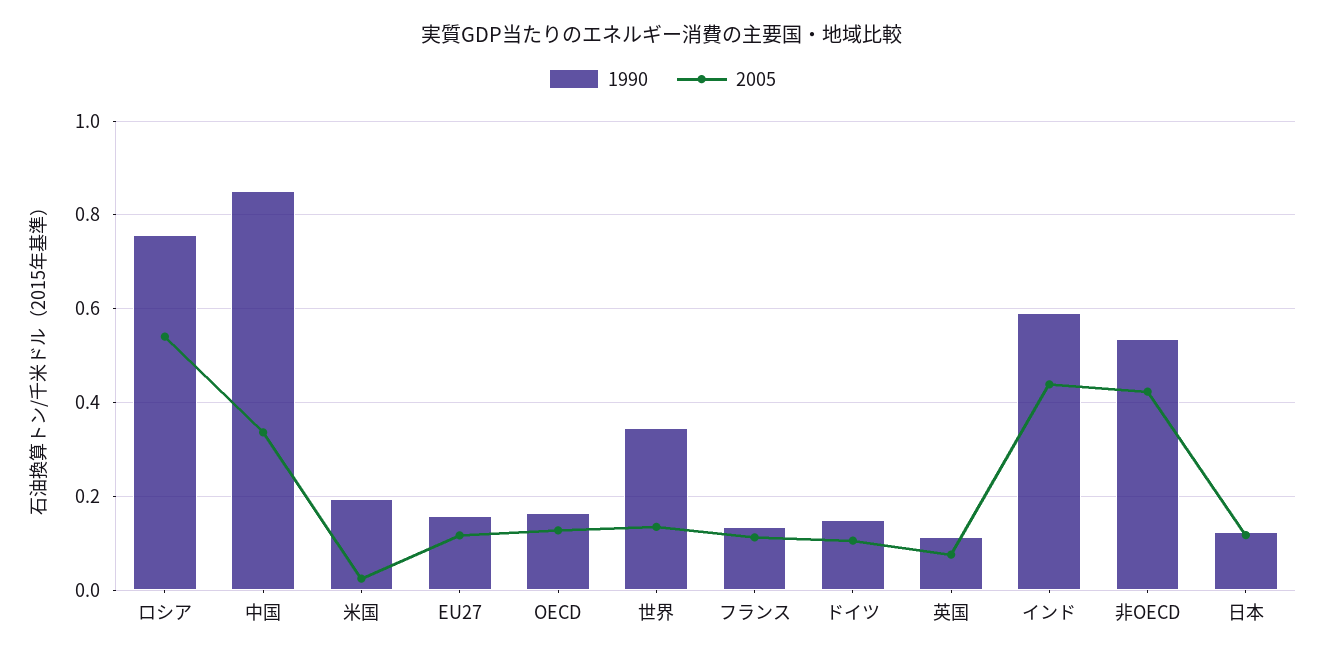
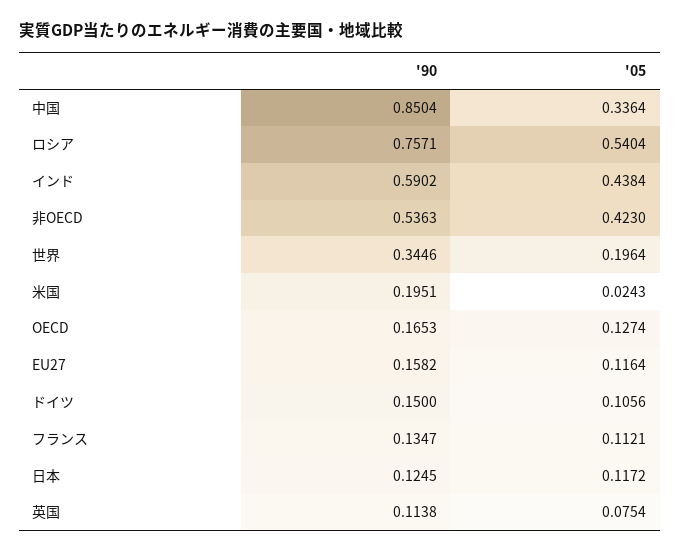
2005, 世界: 0.14 -> 0.1964

